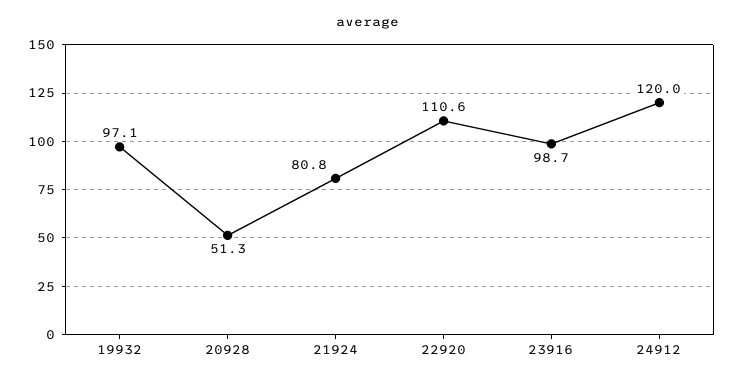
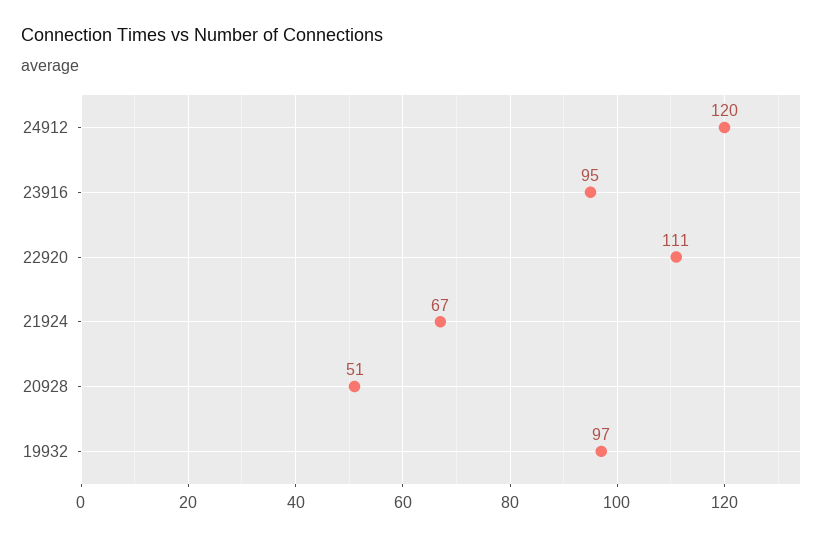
21924: 80.8 -> 67
23916: 98.7 -> 95

